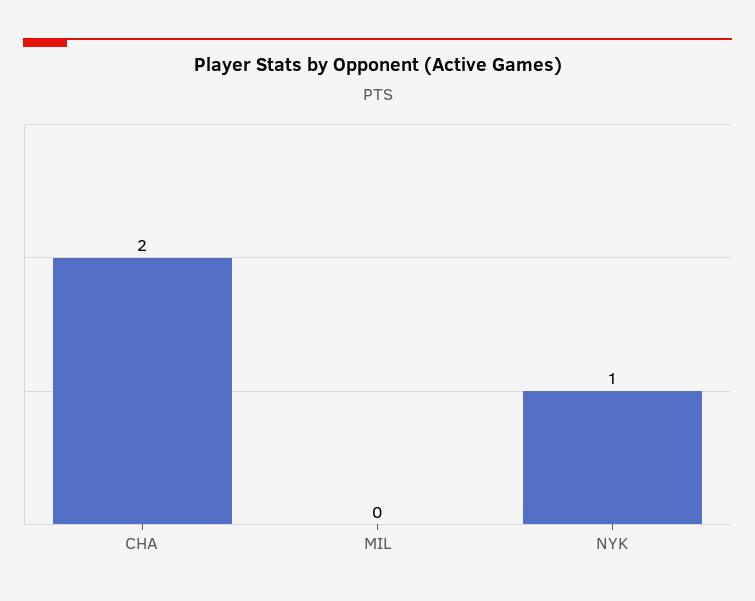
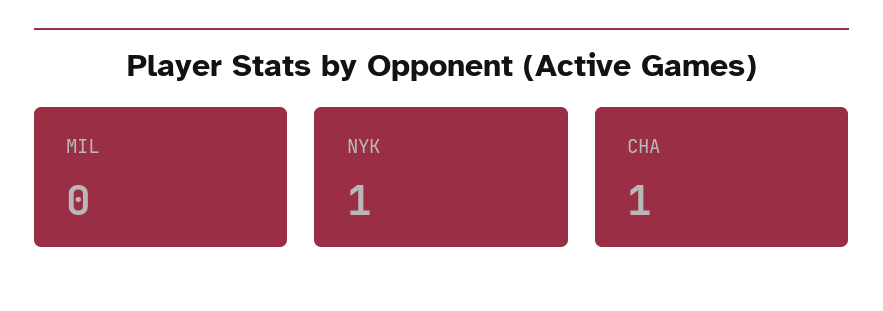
CHA: 2 -> 1

